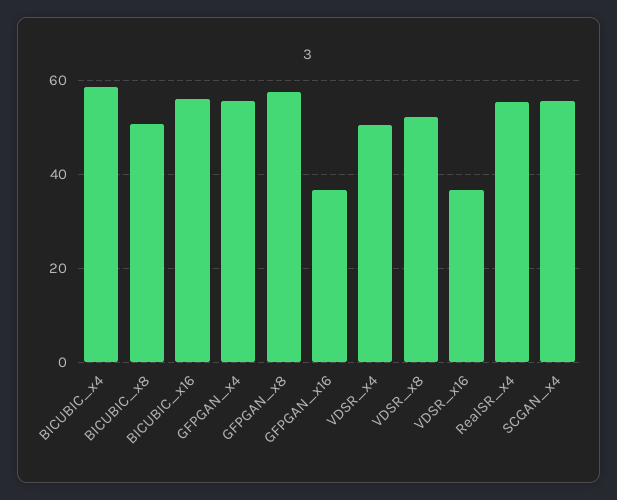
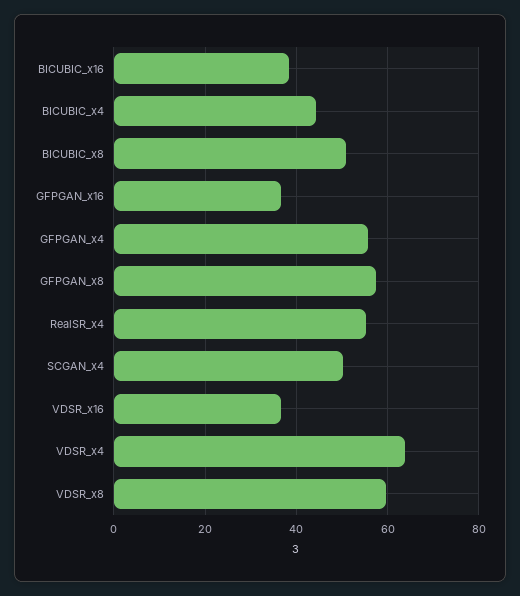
BICUBIC_x4: 58 -> 44
BICUBIC_x16: 56 -> 38
VDSR_x4: 50 -> 64
VDSR_x8: 52 -> 60
SCGAN_x4: 56 -> 50

